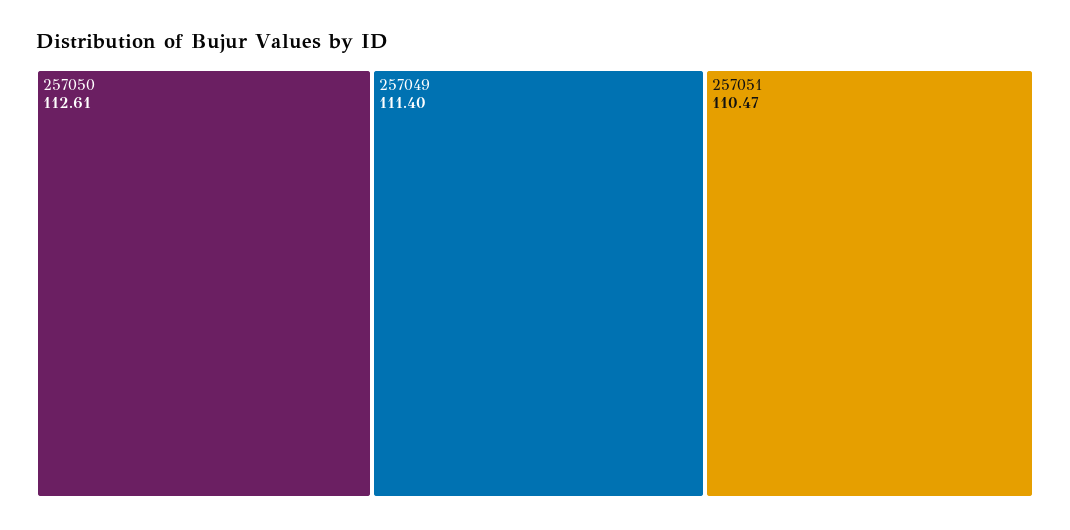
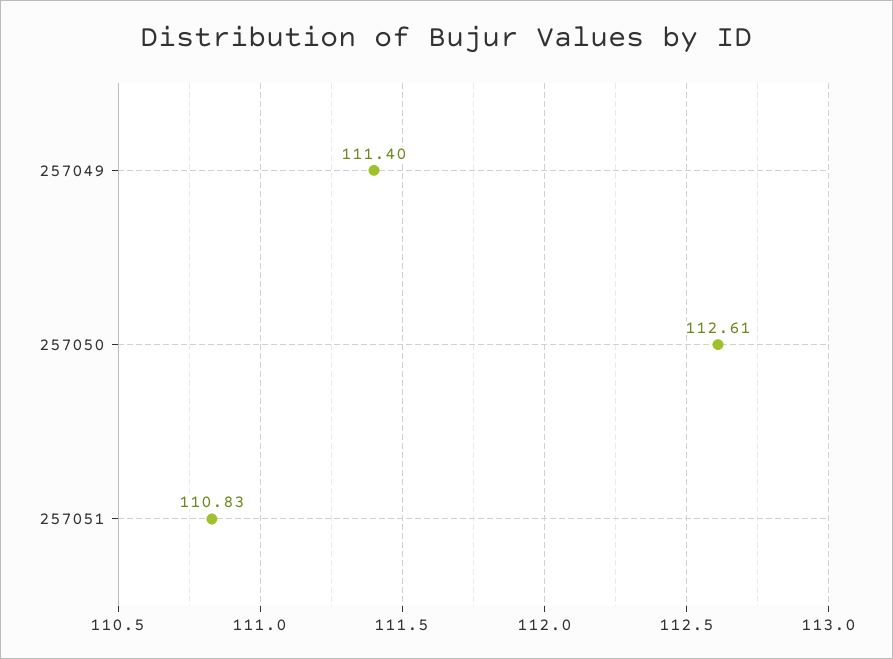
257051: 110.47 -> 110.83

